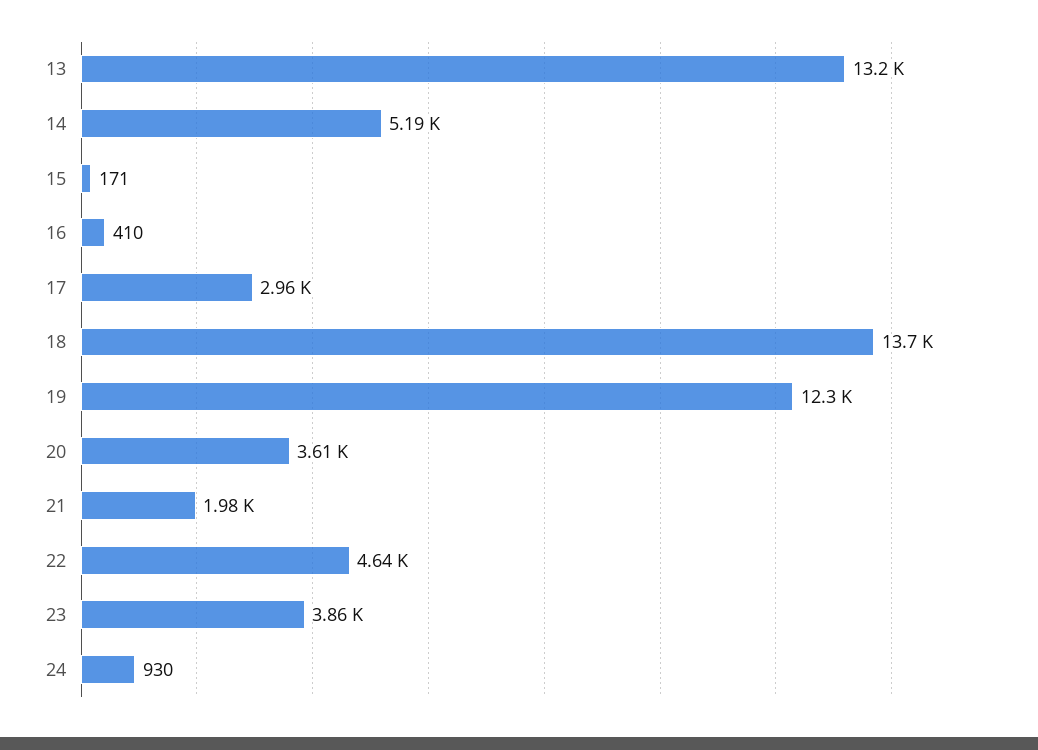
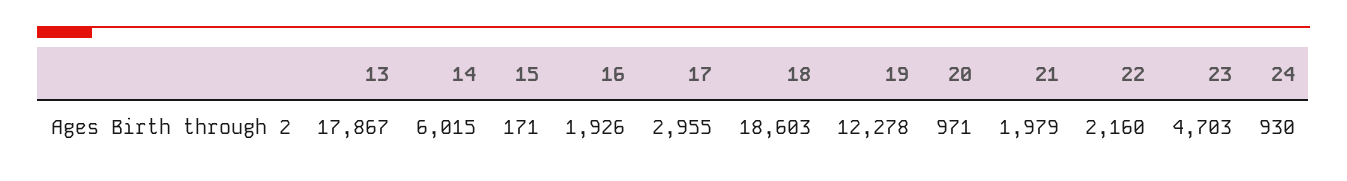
13: 13200 -> 17867
14: 5190 -> 6015
16: 410 -> 1926
18: 13700 -> 18603
20: 3610 -> 971
22: 4640 -> 2160
23: 3860 -> 4703

